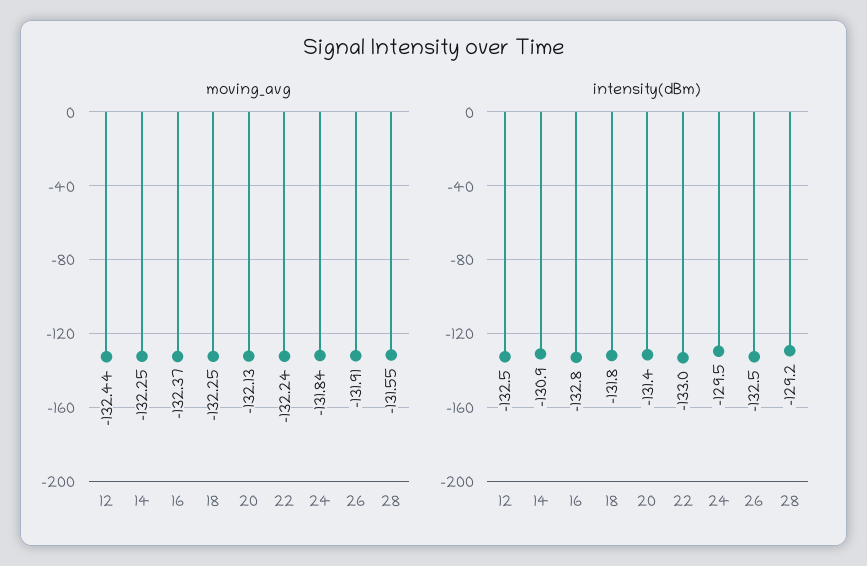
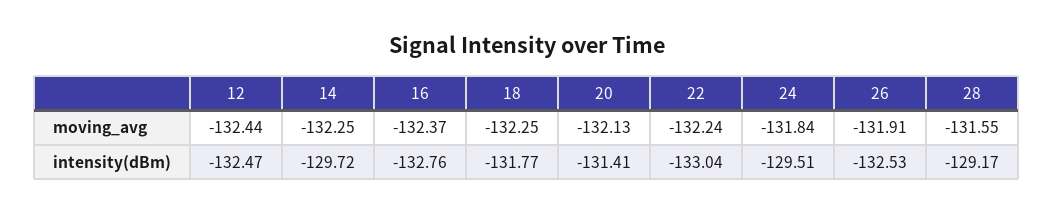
intensity(dBm), 14: -130.9 -> -129.72

